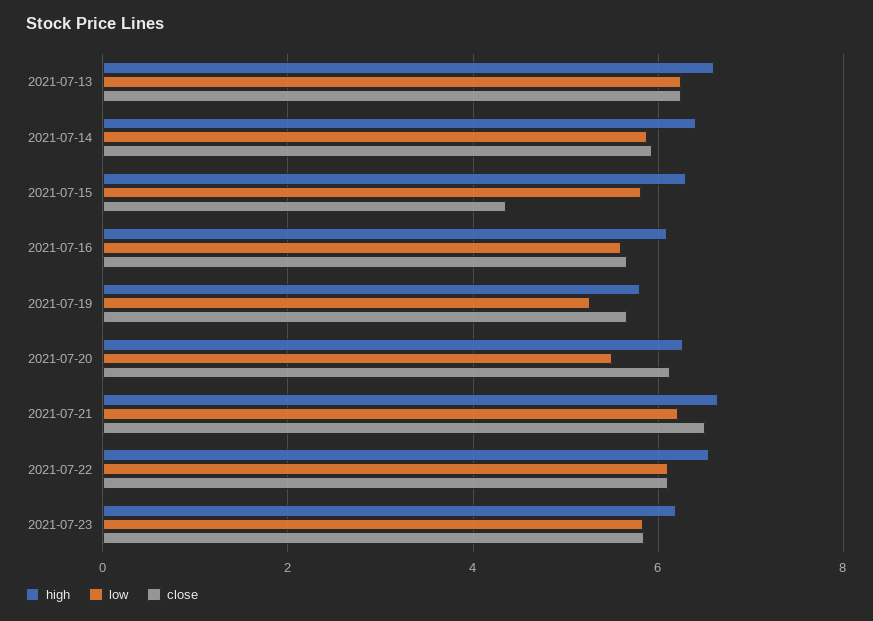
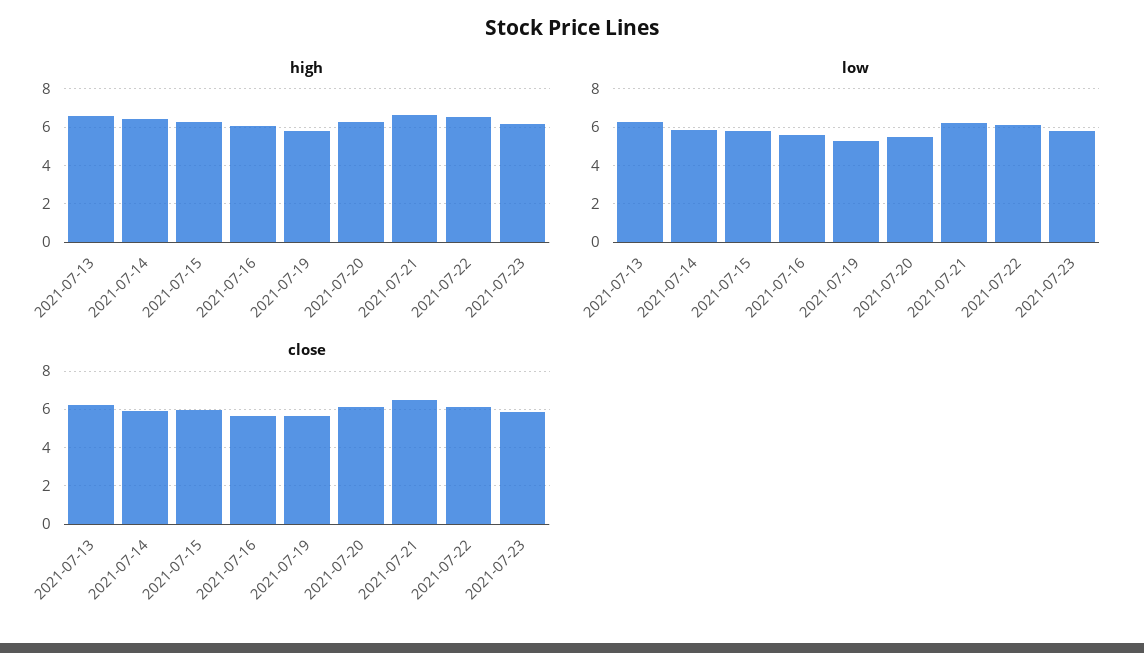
close, 2021-07-15: 4.4 -> 6

